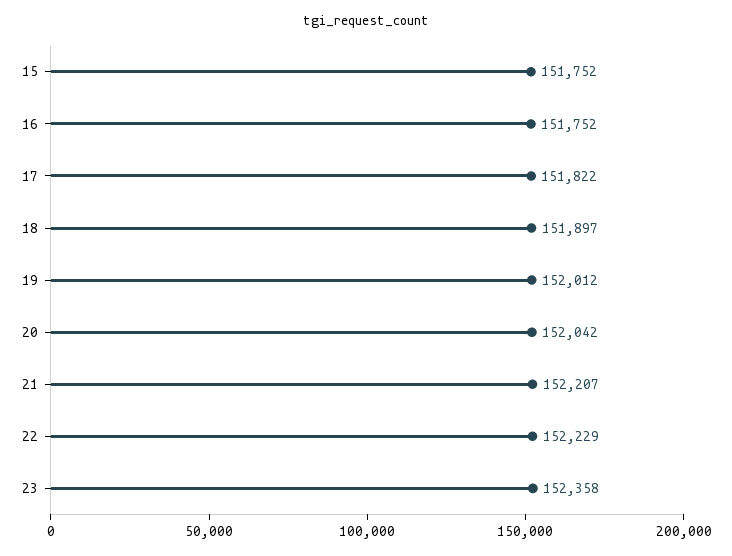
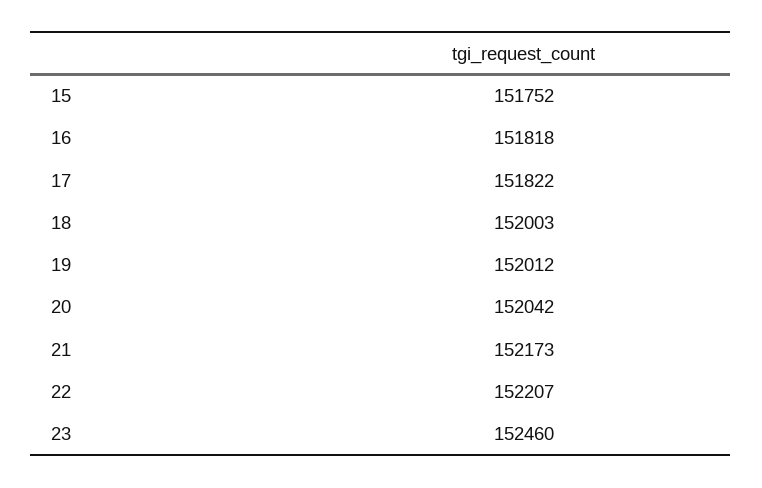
16: 151752 -> 151818
18: 151897 -> 152003
21: 152207 -> 152173
22: 152229 -> 152207
23: 152358 -> 152460

